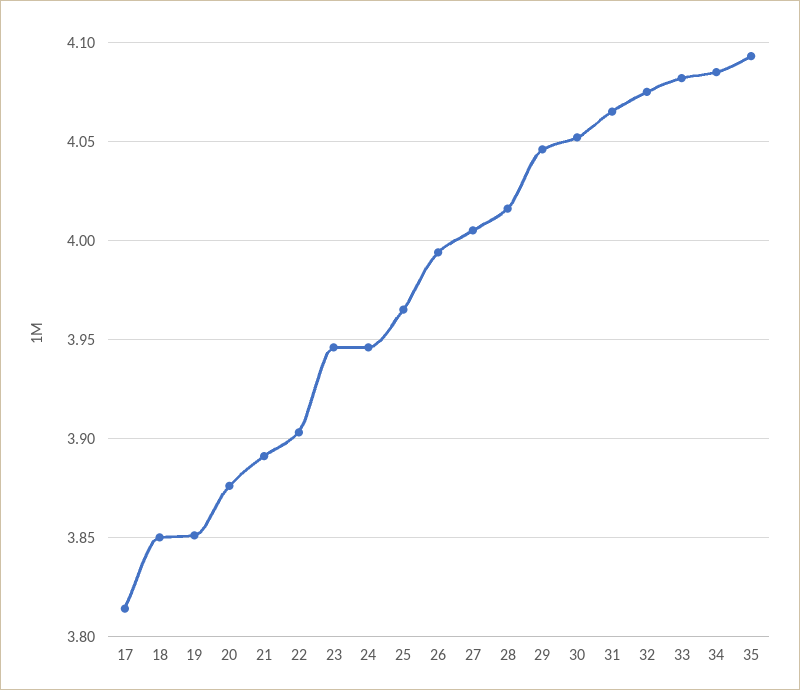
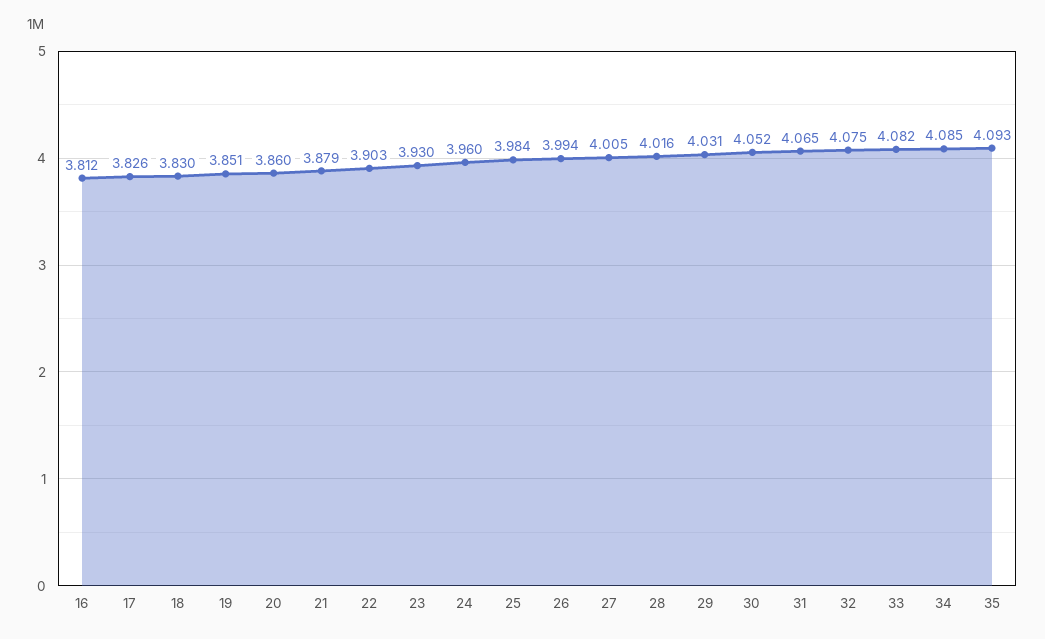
17: 3.815 -> 3.826
18: 3.85 -> 3.83
20: 3.875 -> 3.86
21: 3.89 -> 3.879
23: 3.945 -> 3.93
24: 3.945 -> 3.96
25: 3.965 -> 3.984
29: 4.045 -> 4.031
16: none -> 3.812

